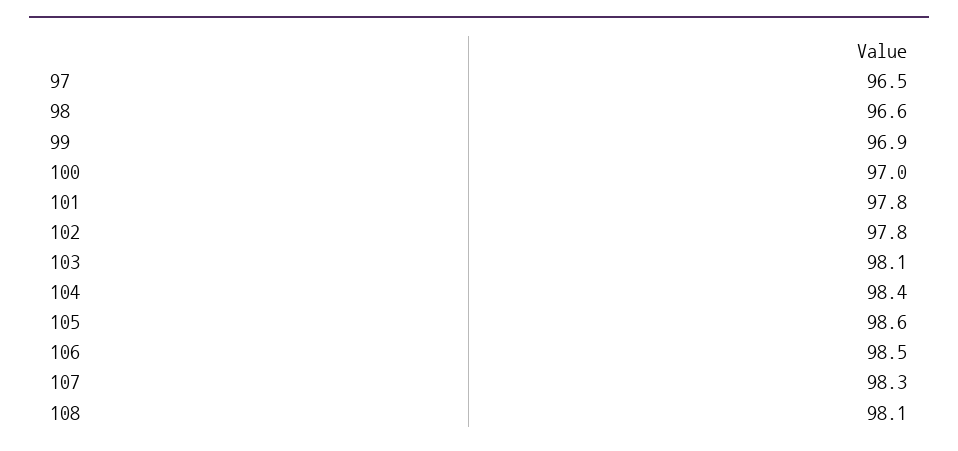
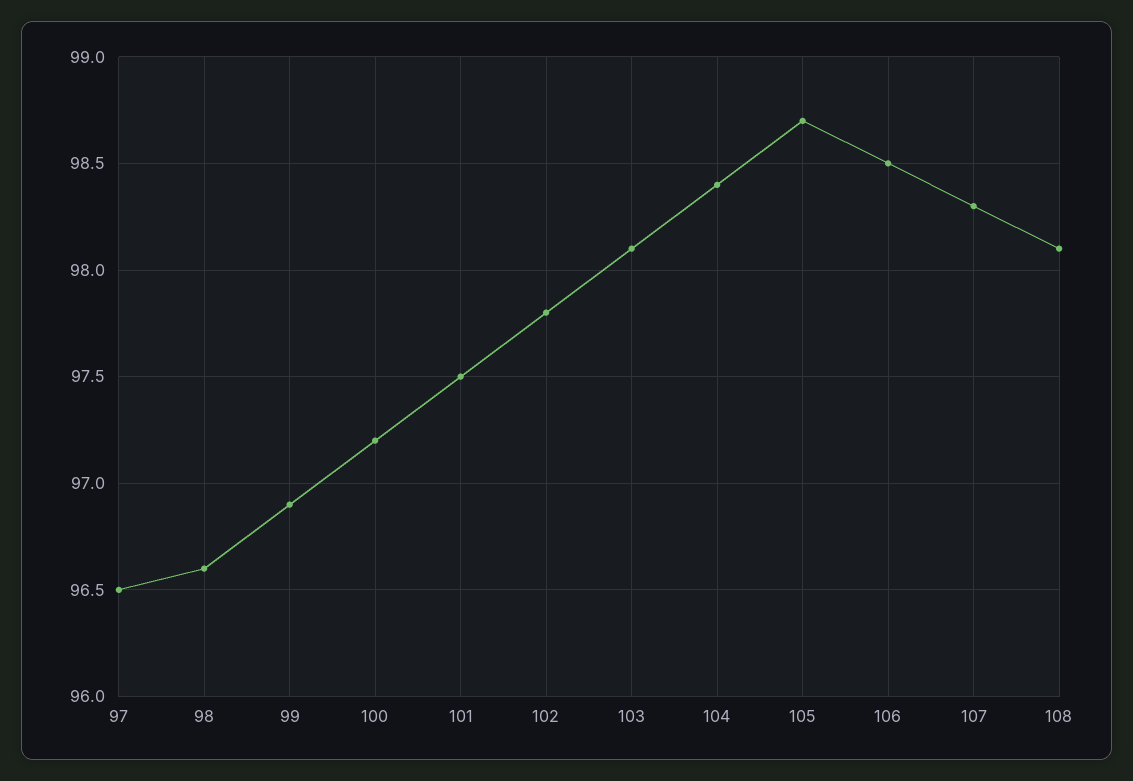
100: 97 -> 97.2
101: 97.8 -> 97.5
105: 98.6 -> 98.7

